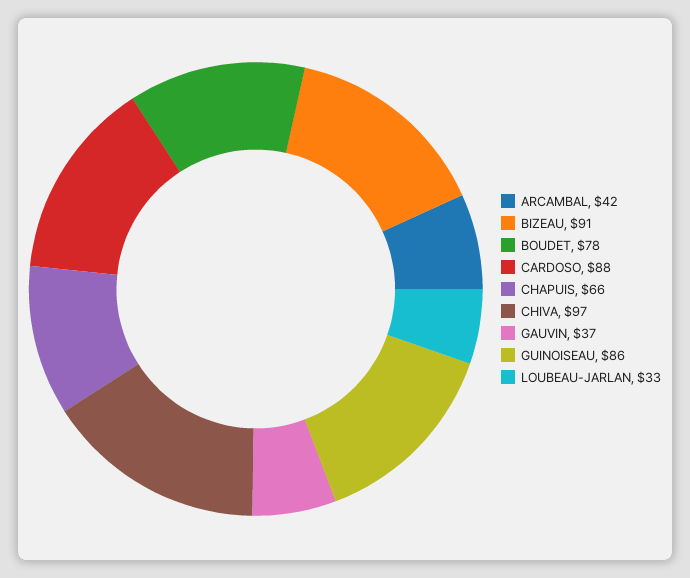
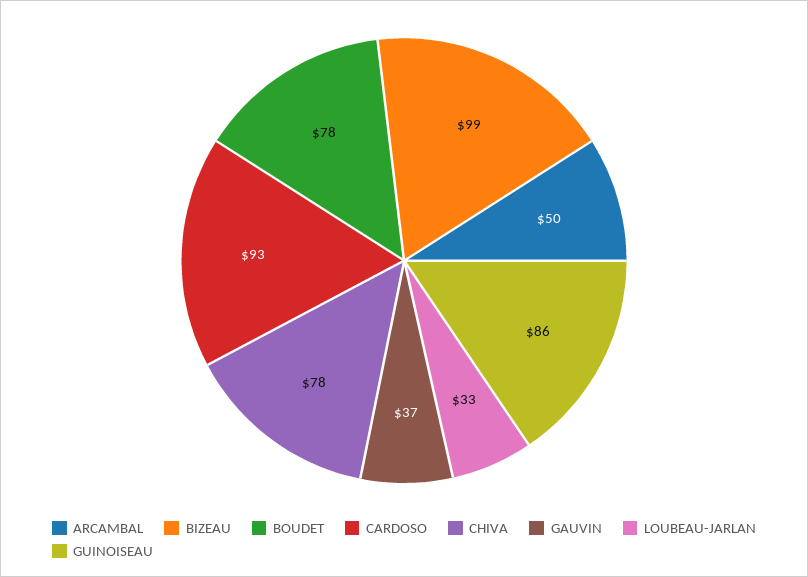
ARCAMBAL: 42 -> 50
BIZEAU: 91 -> 99
CARDOSO: 88 -> 93
CHAPUIS: 66 -> none
CHIVA: 97 -> 78

